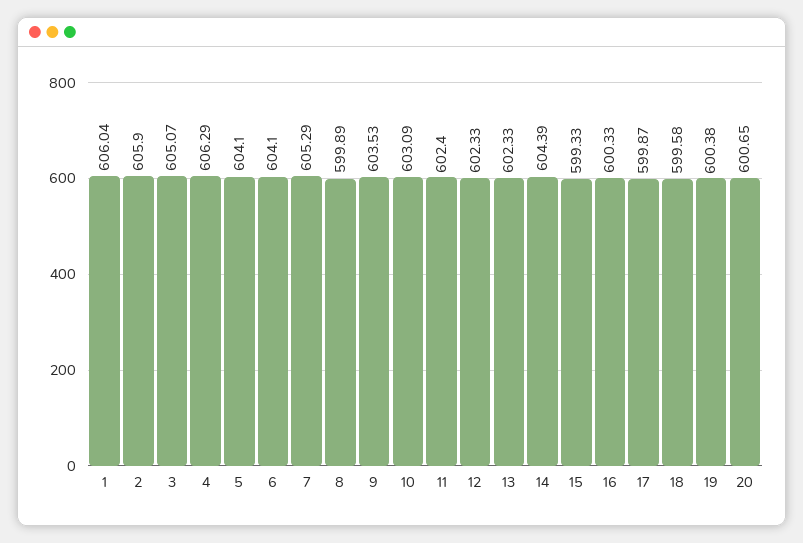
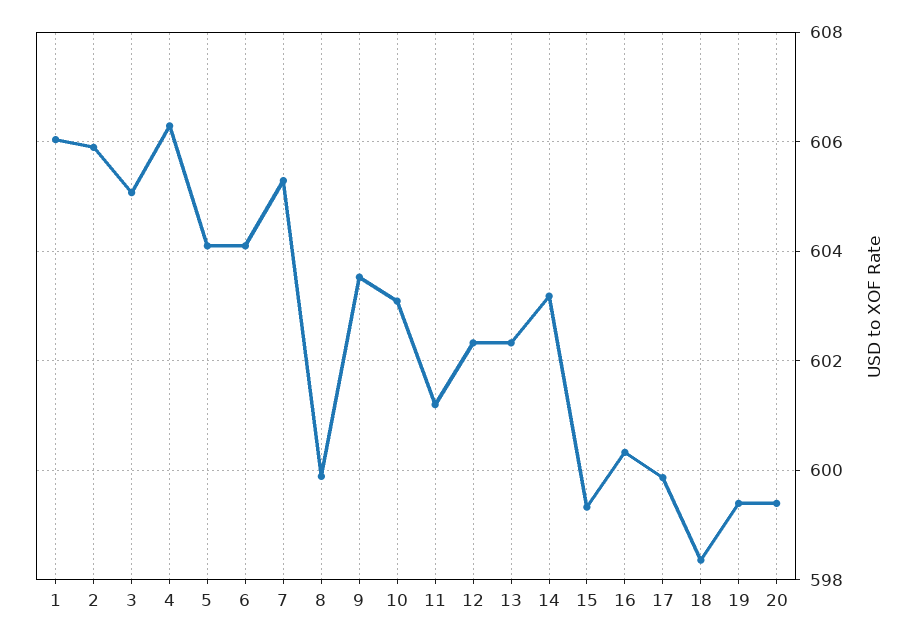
11: 602.4 -> 601.2
14: 604.39 -> 603.2
18: 599.58 -> 598.4
19: 600.38 -> 599.4
20: 600.65 -> 599.4

